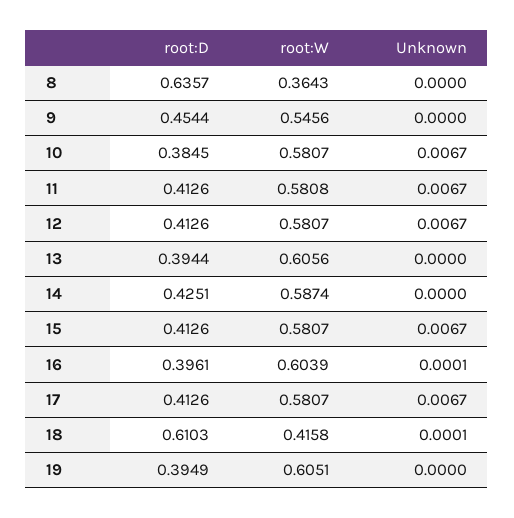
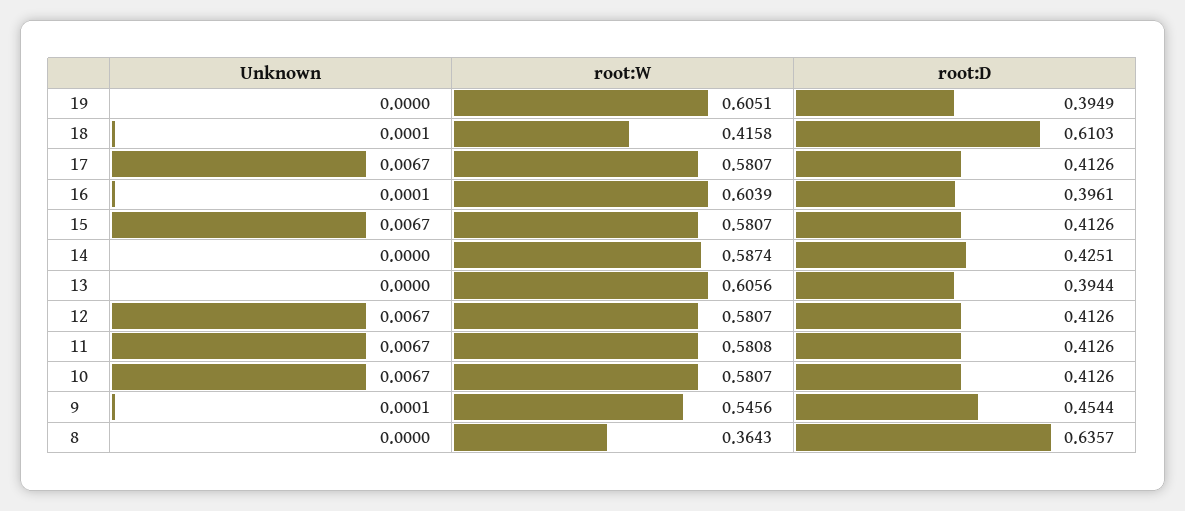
Unknown, 9: 0 -> 0.0001
root:D, 10: 0.3845 -> 0.4126

